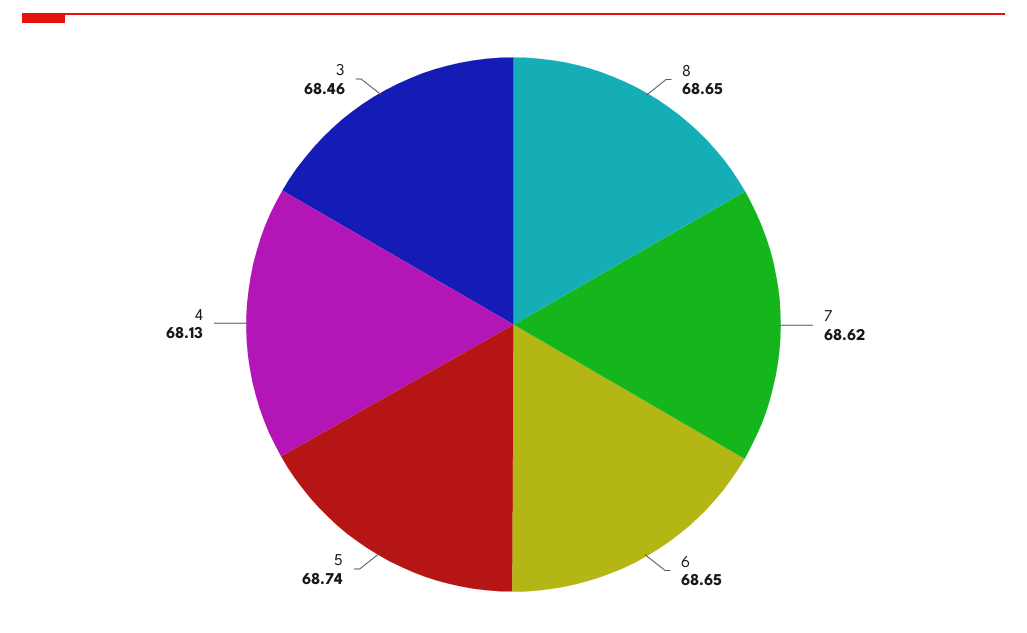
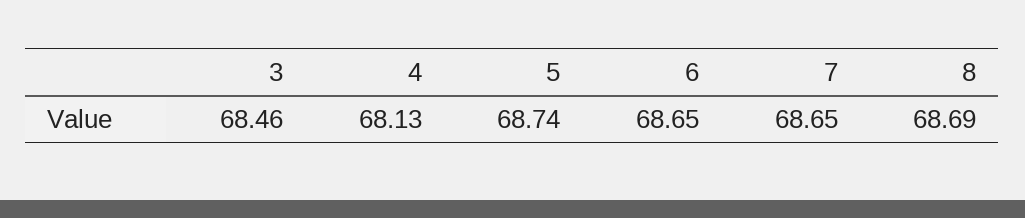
8: 68.65 -> 68.69
7: 68.62 -> 68.65

